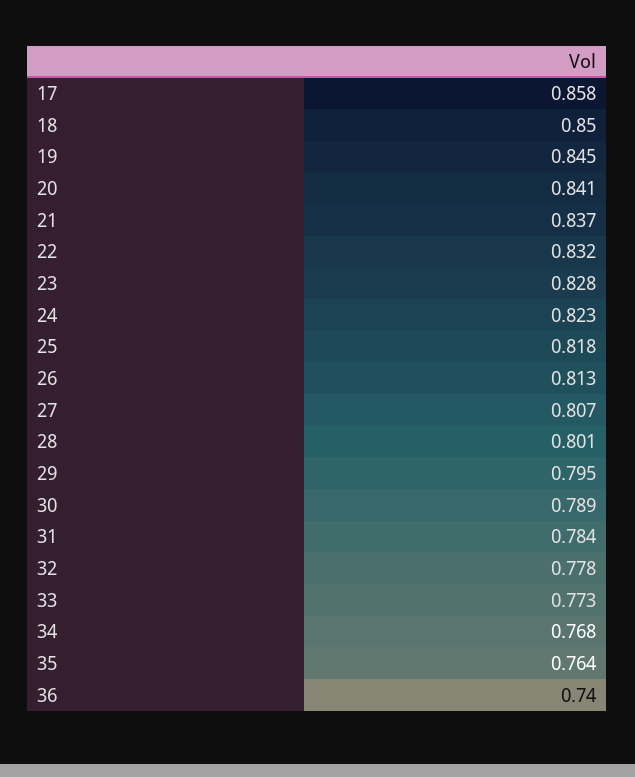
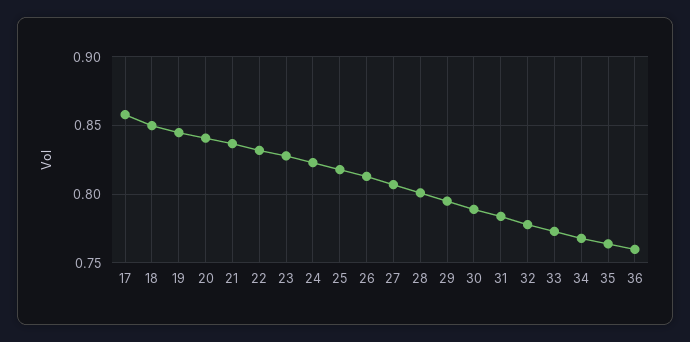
36: 0.74 -> 0.76

